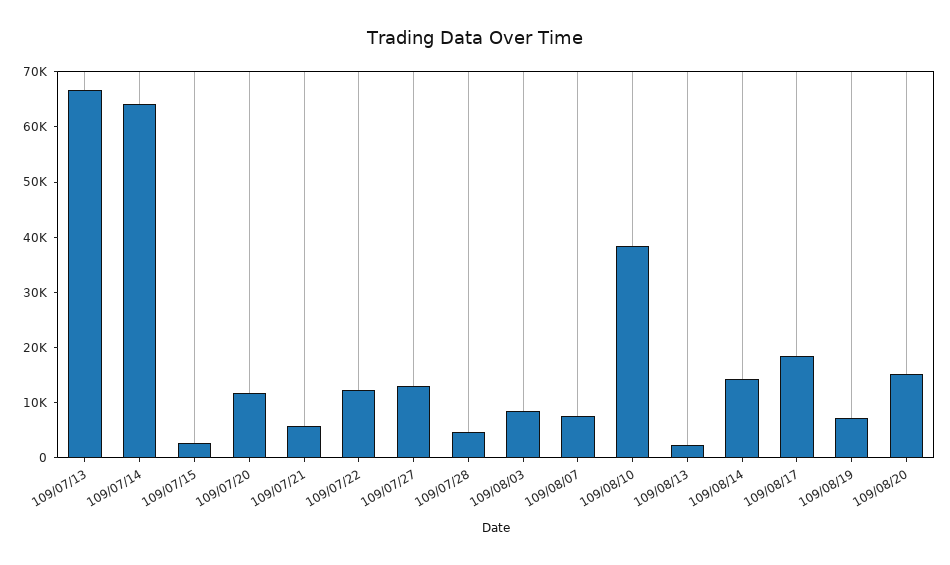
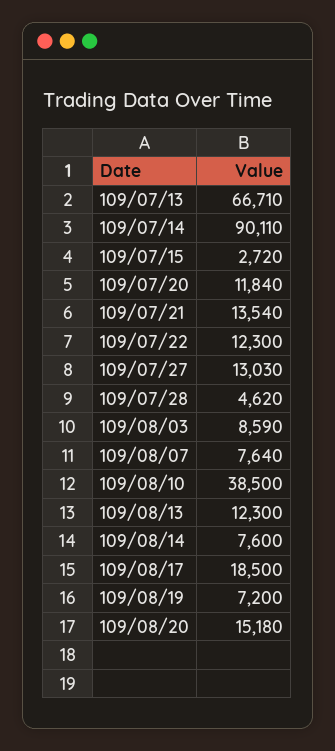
109/07/14: 64000 -> 90110
109/07/21: 6000 -> 13540
109/08/13: 2000 -> 12300
109/08/14: 14000 -> 7600

